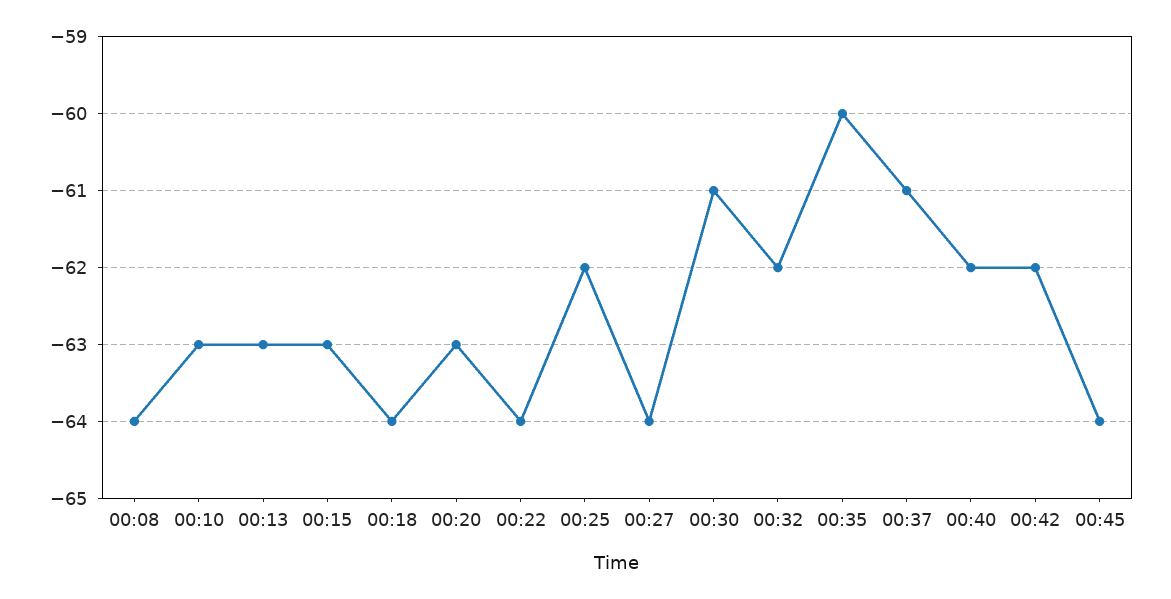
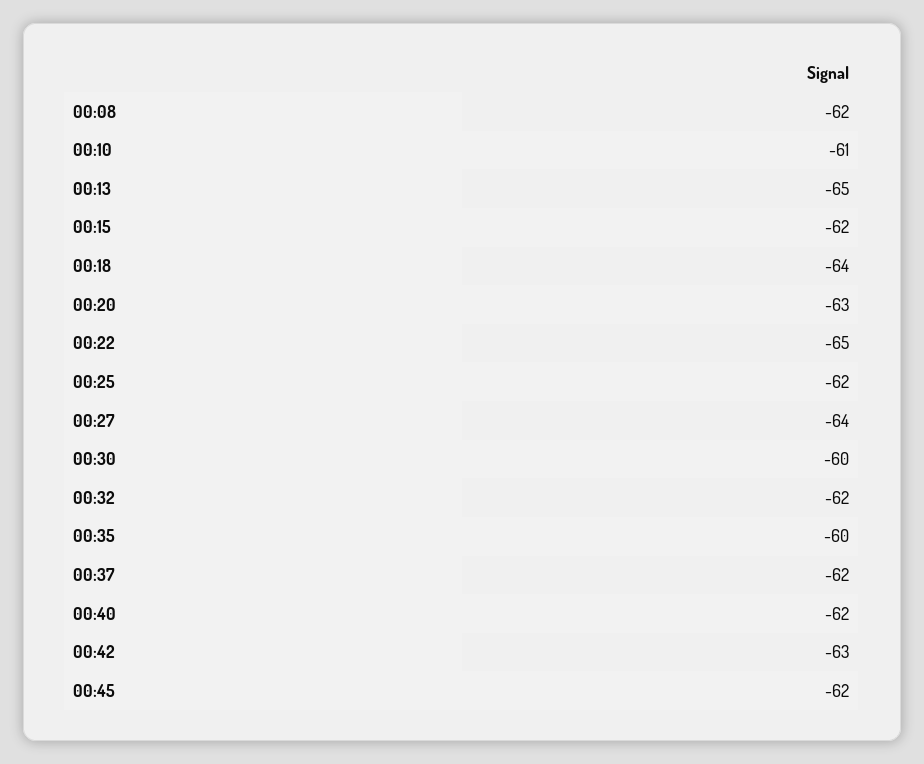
00:08: -64 -> -62
00:10: -63 -> -61
00:13: -63 -> -65
00:15: -63 -> -62
00:22: -64 -> -65
00:30: -61 -> -60
00:37: -61 -> -62
00:42: -62 -> -63
00:45: -64 -> -62

